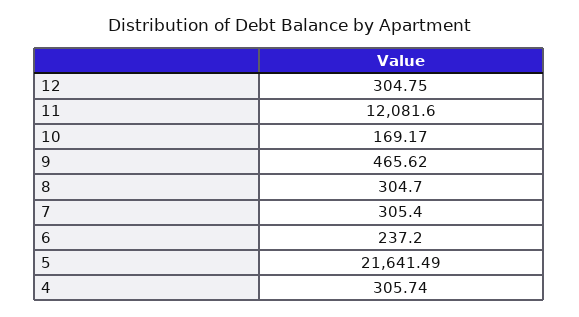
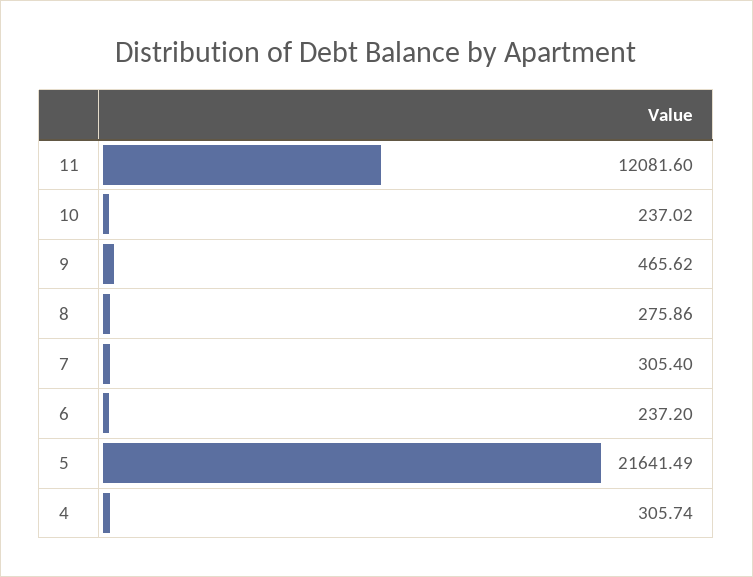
12: 304.75 -> none
10: 169.17 -> 237.02
8: 304.7 -> 275.86

